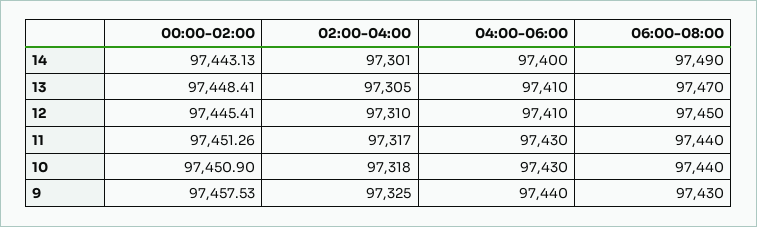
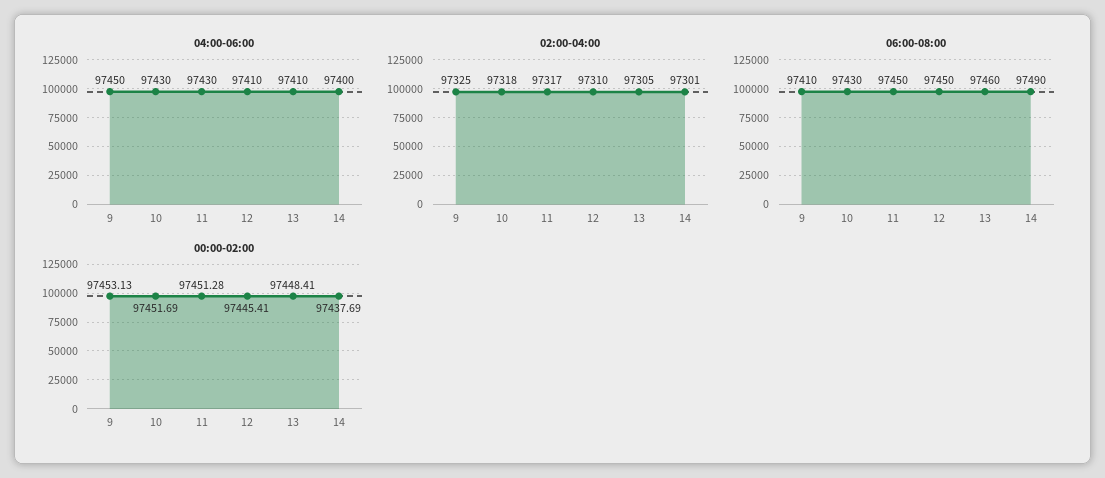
00:00-02:00, 14: 97443.13 -> 97437.69
06:00-08:00, 13: 97470 -> 97460
00:00-02:00, 11: 97451.26 -> 97451.28
06:00-08:00, 11: 97440 -> 97450
00:00-02:00, 10: 97450.9 -> 97451.69
06:00-08:00, 10: 97440 -> 97430
00:00-02:00, 9: 97457.53 -> 97453.13
04:00-06:00, 9: 97440 -> 97450
06:00-08:00, 9: 97430 -> 97410

